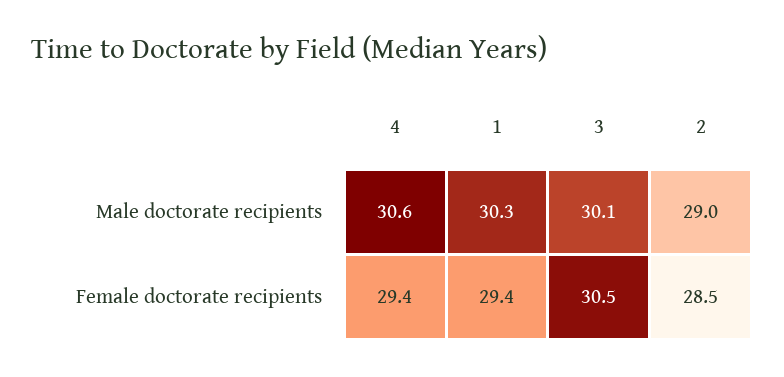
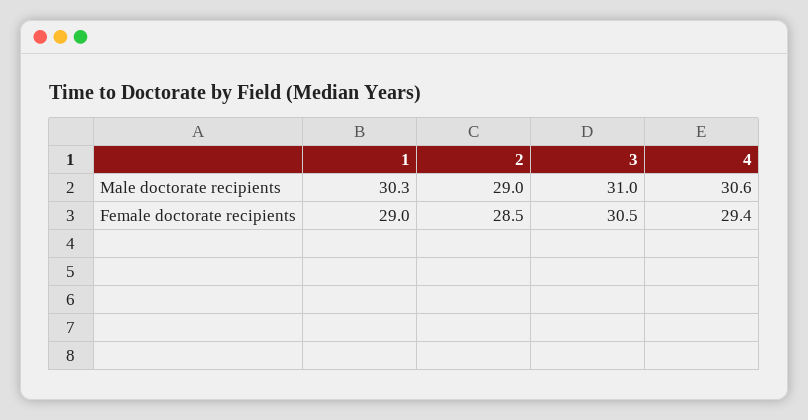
3, Male doctorate recipients: 30.1 -> 31
1, Female doctorate recipients: 29.4 -> 29

